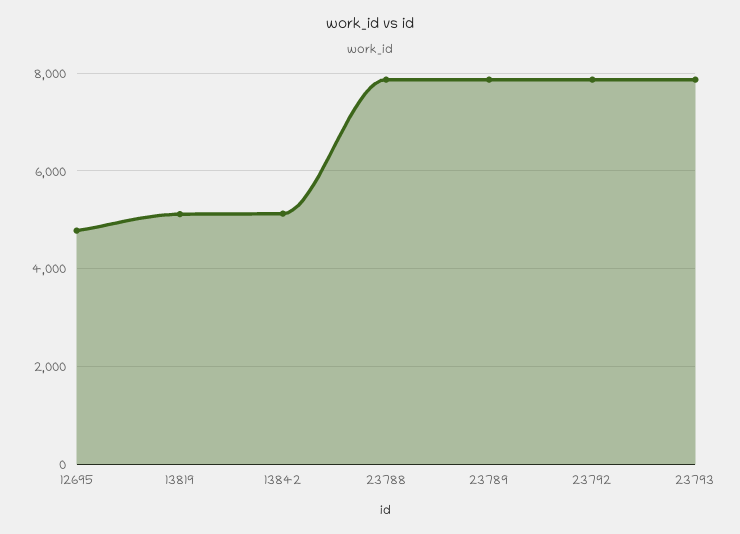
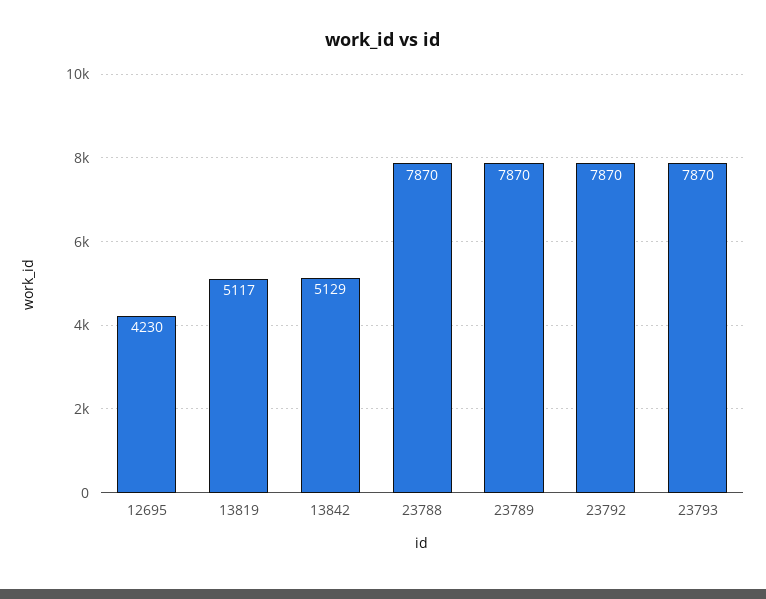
12695: 4800 -> 4230

